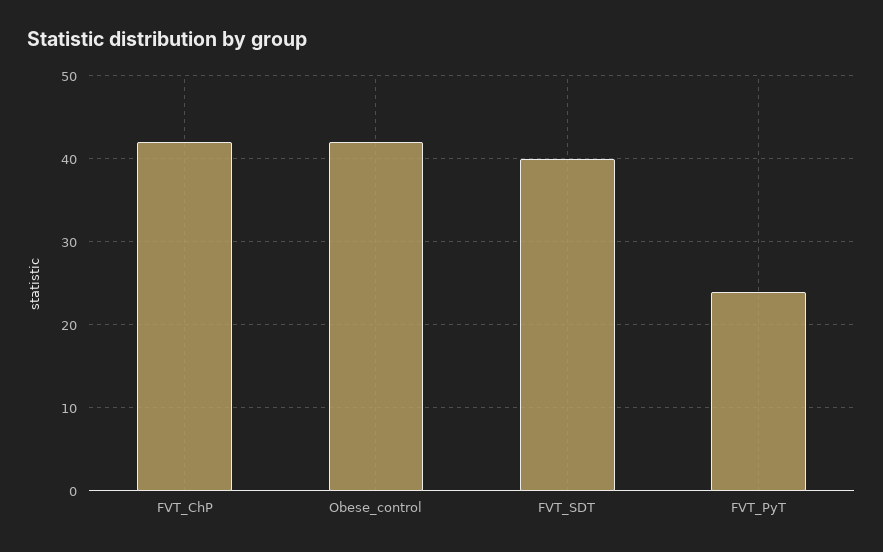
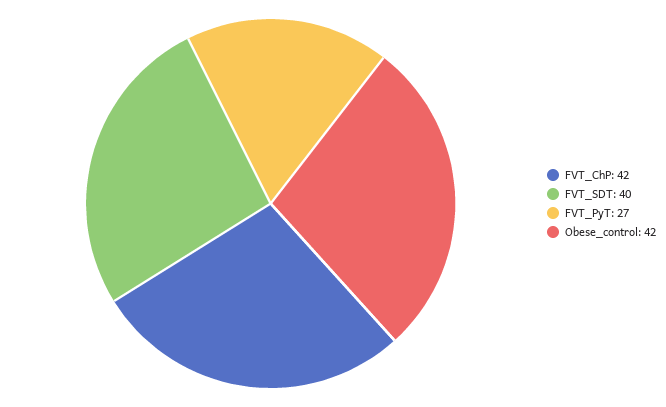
FVT_PyT: 24 -> 27

